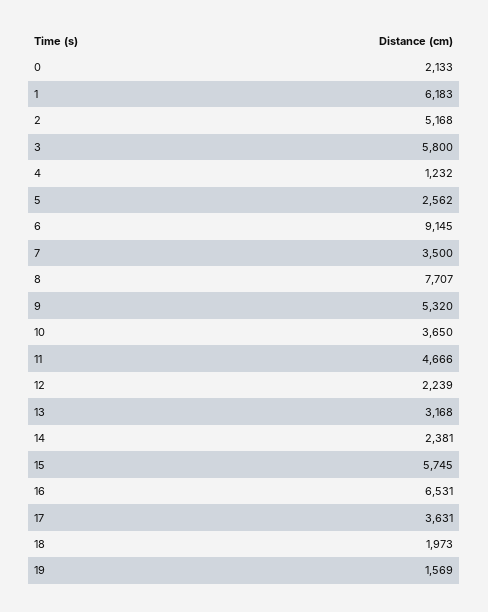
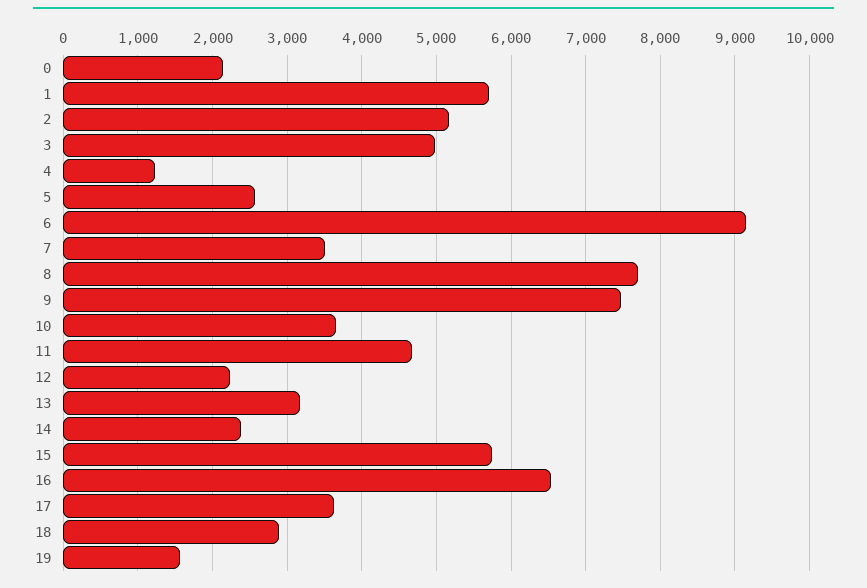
1: 6183 -> 5700
3: 5800 -> 5000
9: 5320 -> 7500
18: 1973 -> 2900

